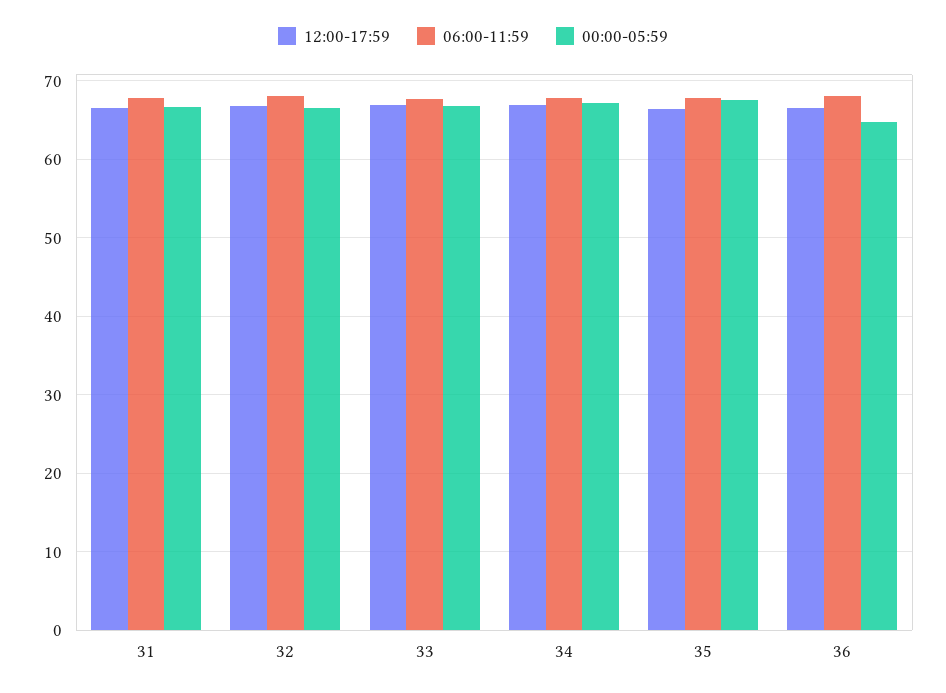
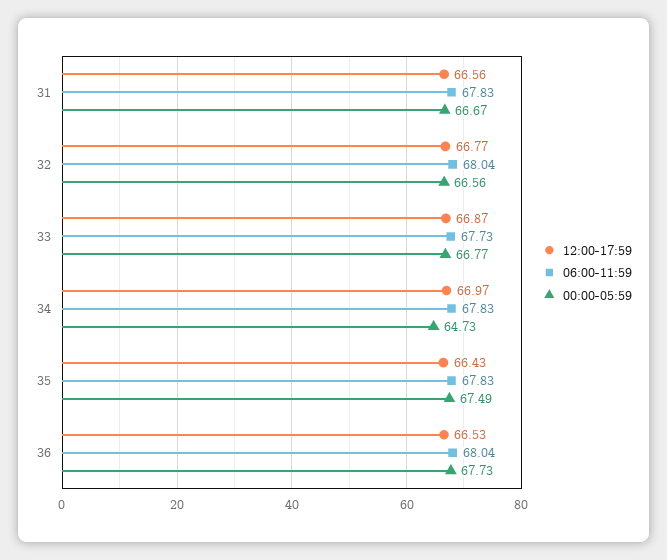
00:00-05:59, 34: 67 -> 64.73
00:00-05:59, 36: 65 -> 67.73

